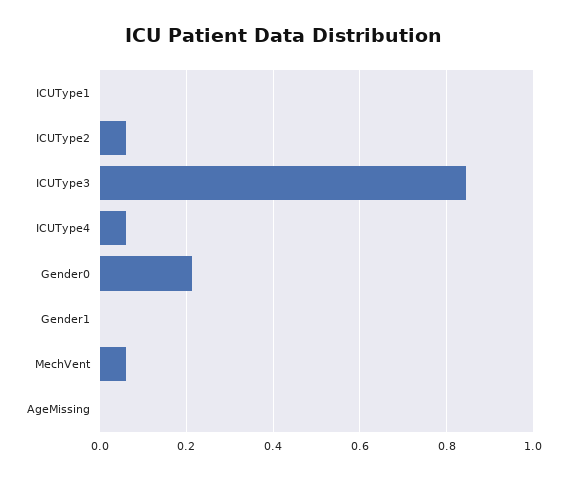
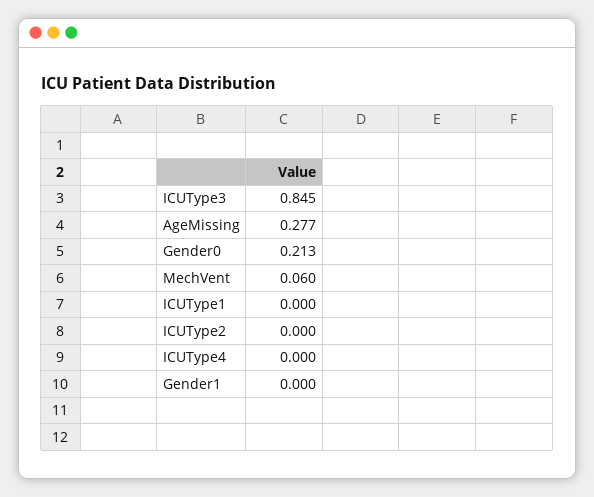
ICUType2: 0.06 -> 0
ICUType4: 0.06 -> 0
AgeMissing: 0 -> 0.277

